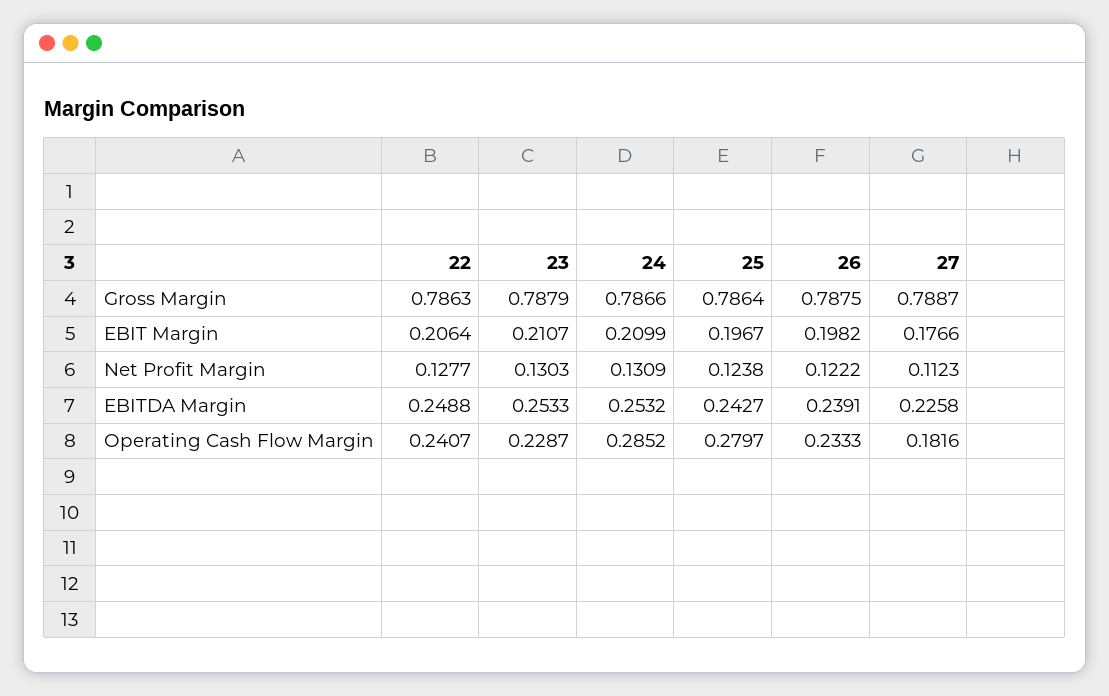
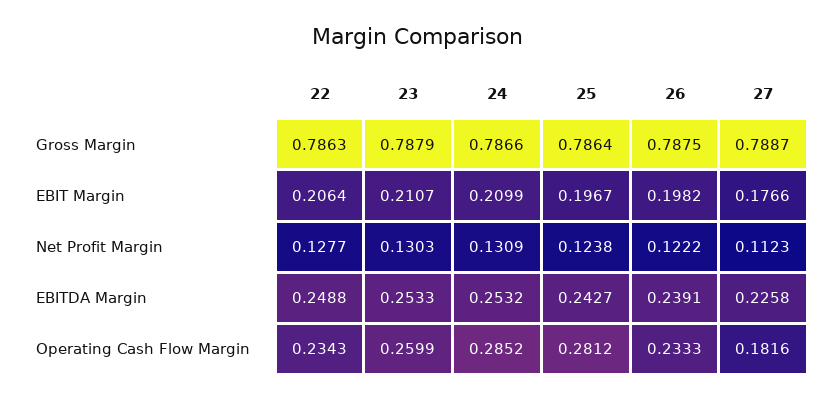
22, Operating Cash Flow Margin: 0.2407 -> 0.2343
23, Operating Cash Flow Margin: 0.2287 -> 0.2599
25, Operating Cash Flow Margin: 0.2797 -> 0.2812

